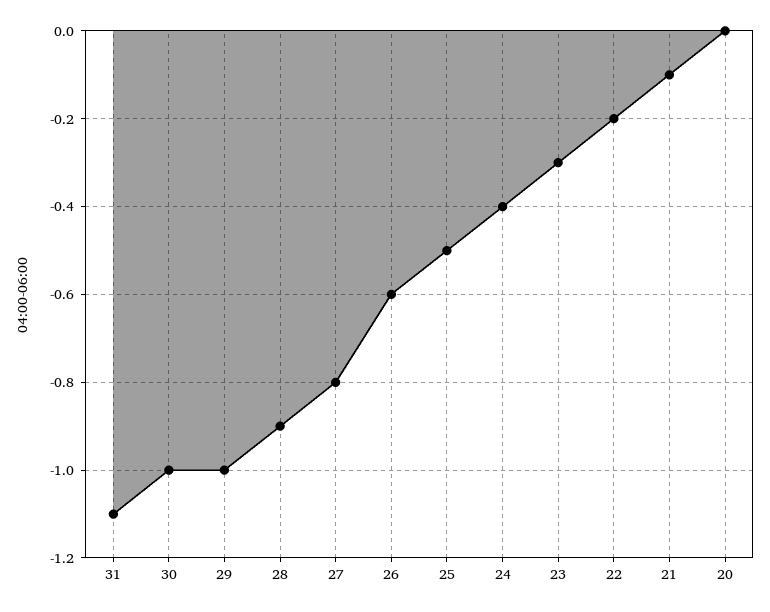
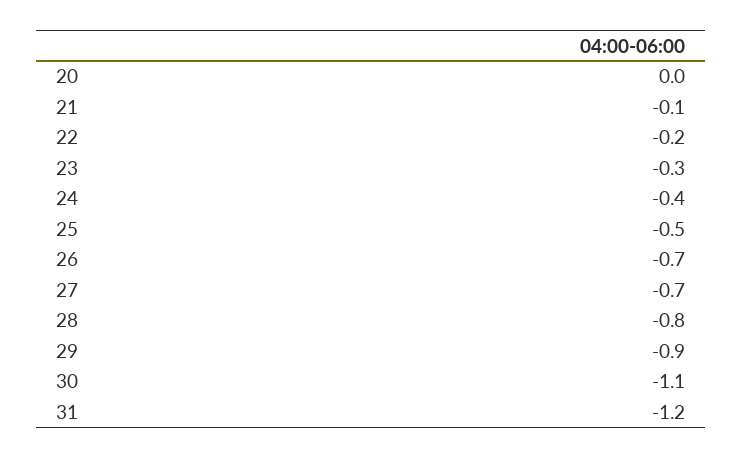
31: -1.1 -> -1.2
30: -1 -> -1.1
29: -1 -> -0.9
28: -0.9 -> -0.8
27: -0.8 -> -0.7
26: -0.6 -> -0.7

